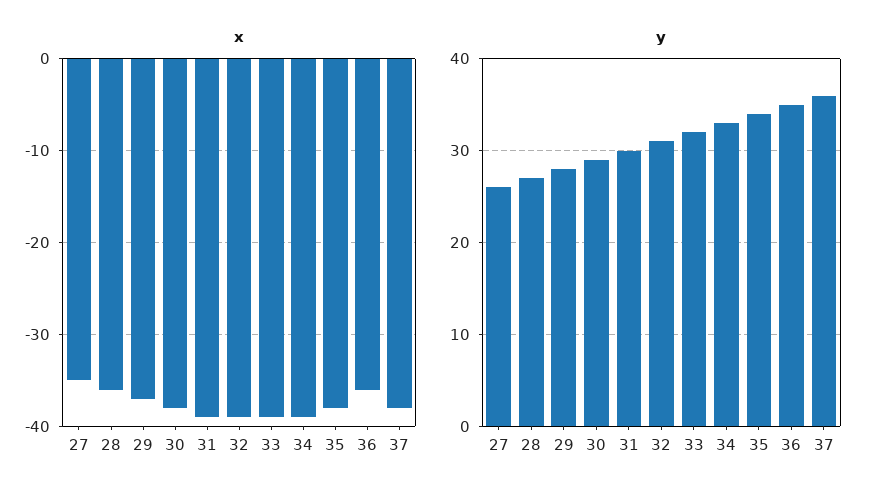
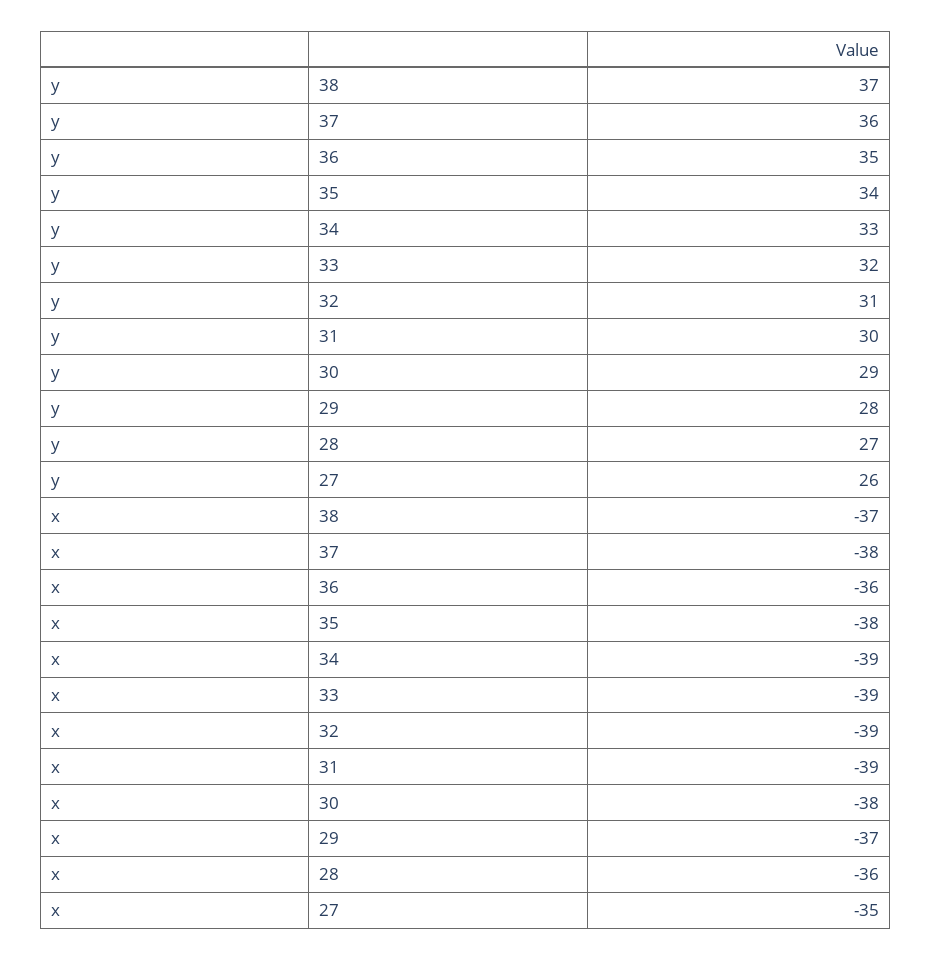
y, 38: none -> 37
x, 38: none -> -37

